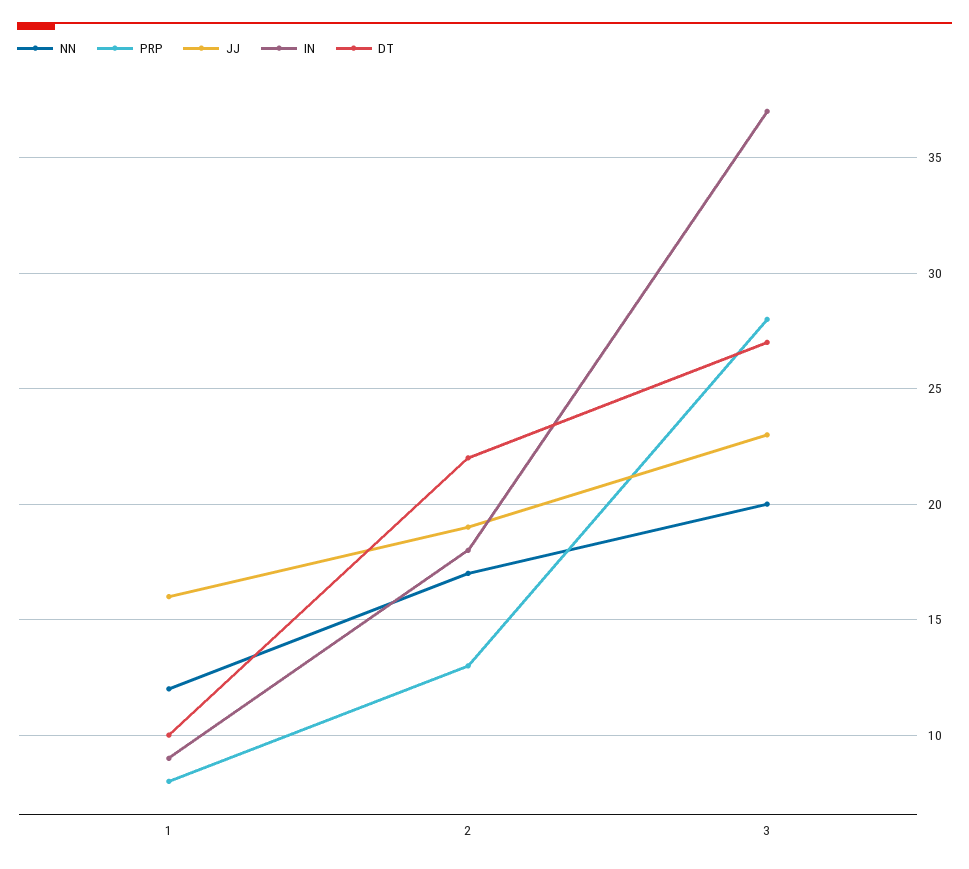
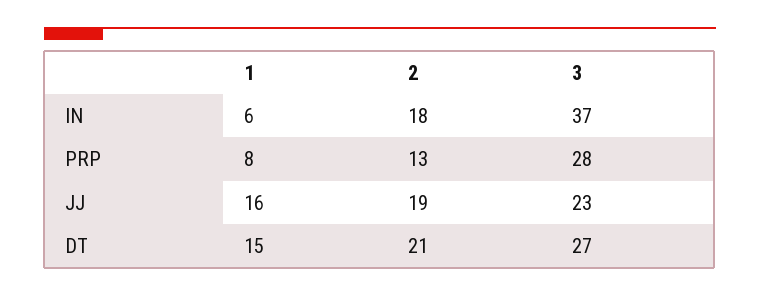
NN, 1: 12 -> none
IN, 1: 9 -> 6
DT, 1: 10 -> 15
NN, 2: 17 -> none
DT, 2: 22 -> 21
NN, 3: 20 -> none

